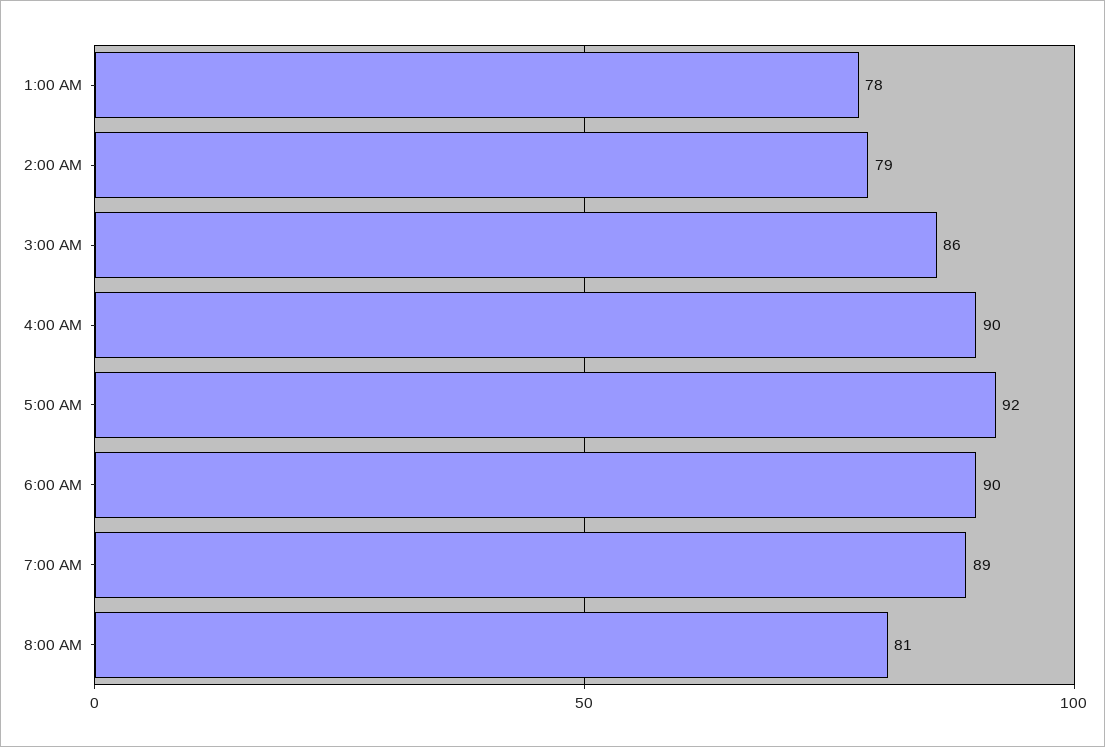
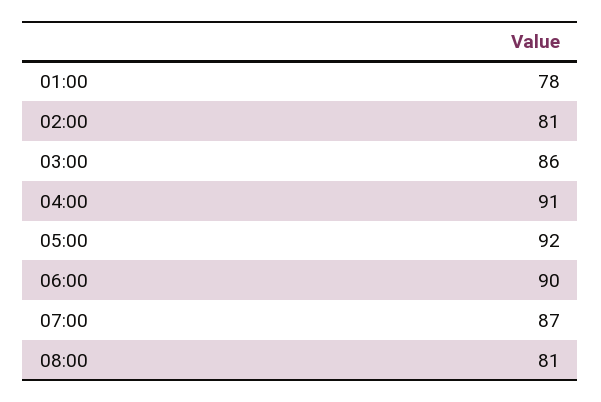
2:00 AM: 79 -> 81
4:00 AM: 90 -> 91
7:00 AM: 89 -> 87

